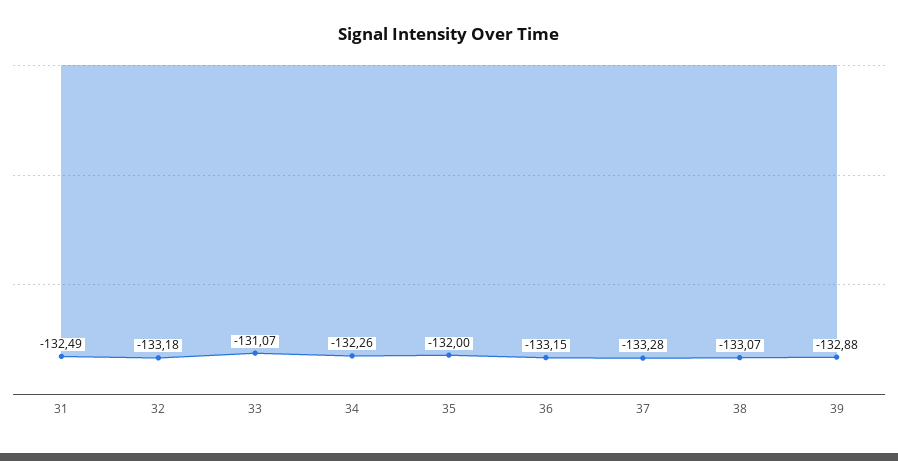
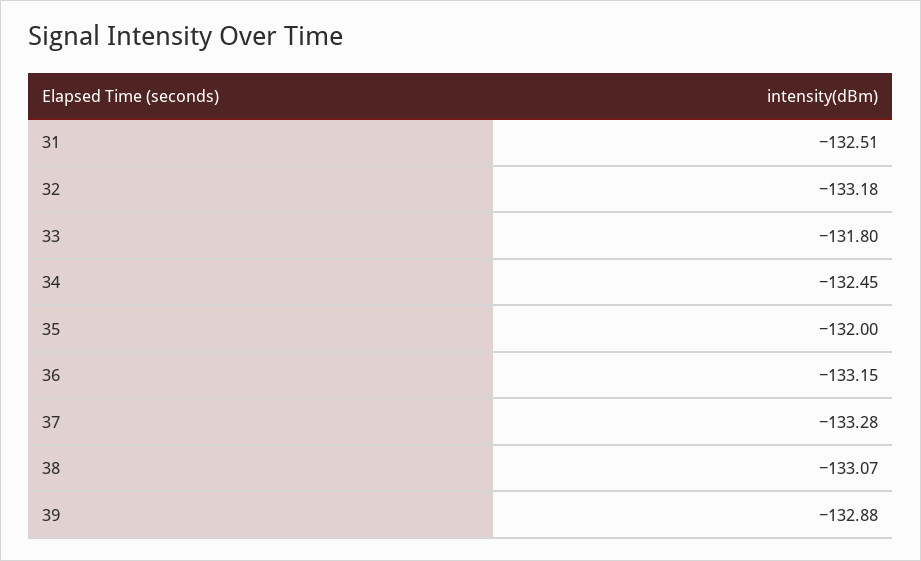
31: -132.49 -> -132.51
33: -131.07 -> -131.8
34: -132.26 -> -132.45

